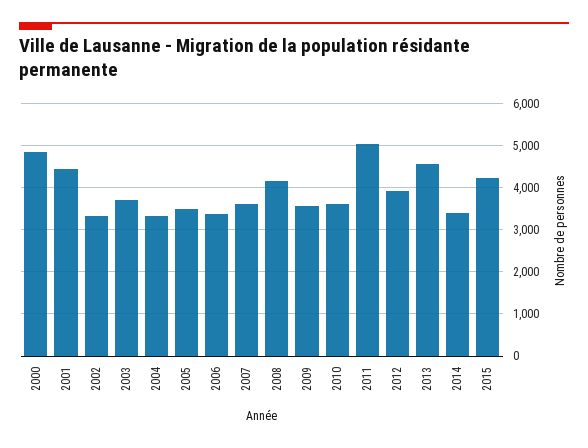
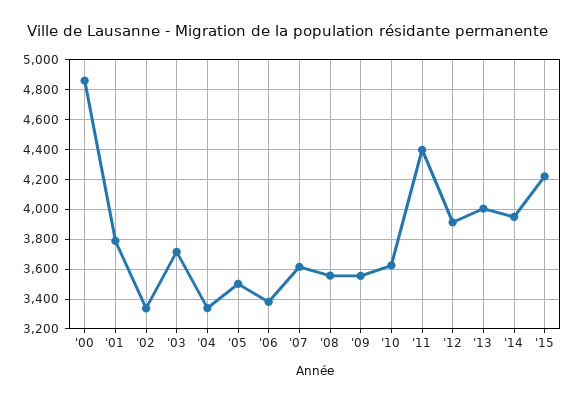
2001: 4400 -> 3800
2008: 4200 -> 3550
2011: 5000 -> 4400
2013: 4600 -> 4000
2014: 3400 -> 3950

